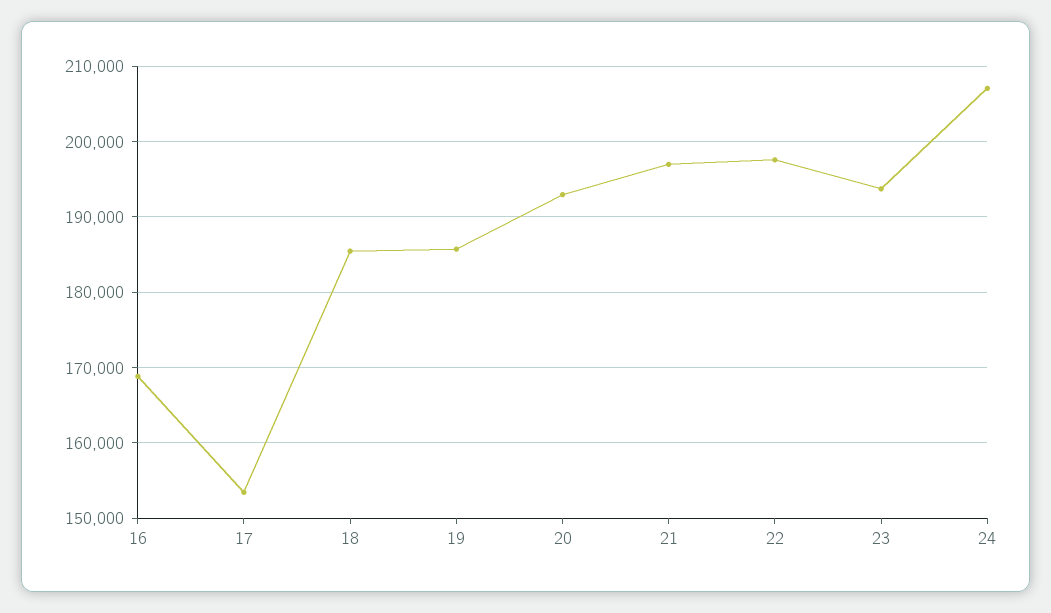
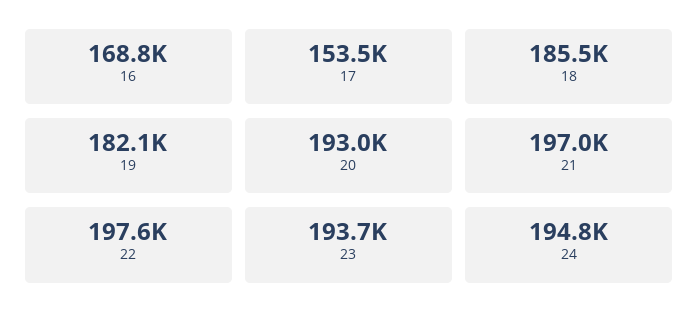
19: 186000 -> 182100
24: 207000 -> 194800

